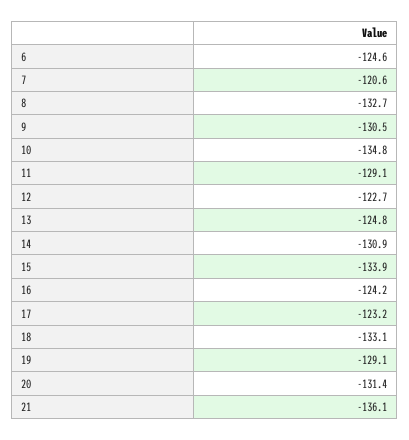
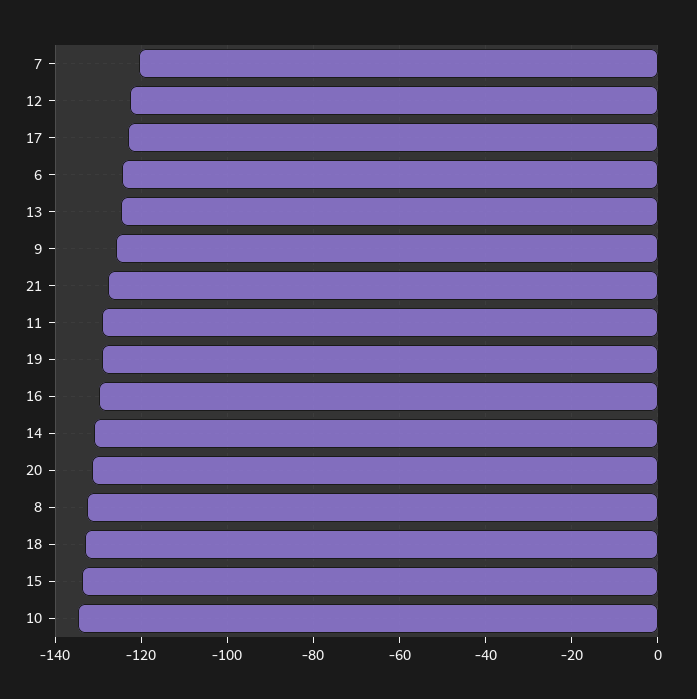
9: -130.5 -> -126
16: -124.2 -> -130
21: -136.1 -> -128

